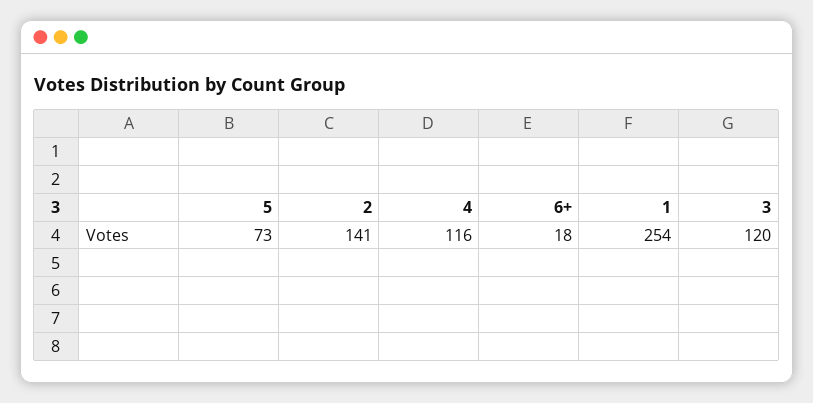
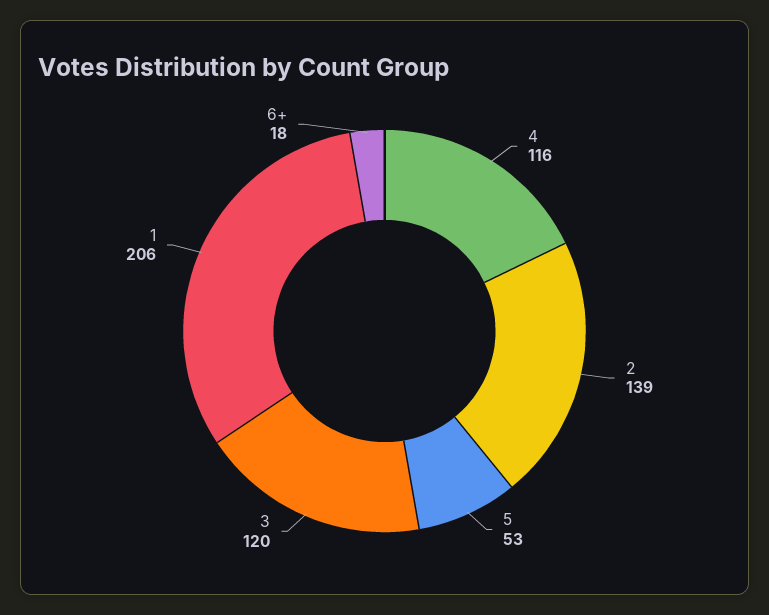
5: 73 -> 53
2: 141 -> 139
1: 254 -> 206

